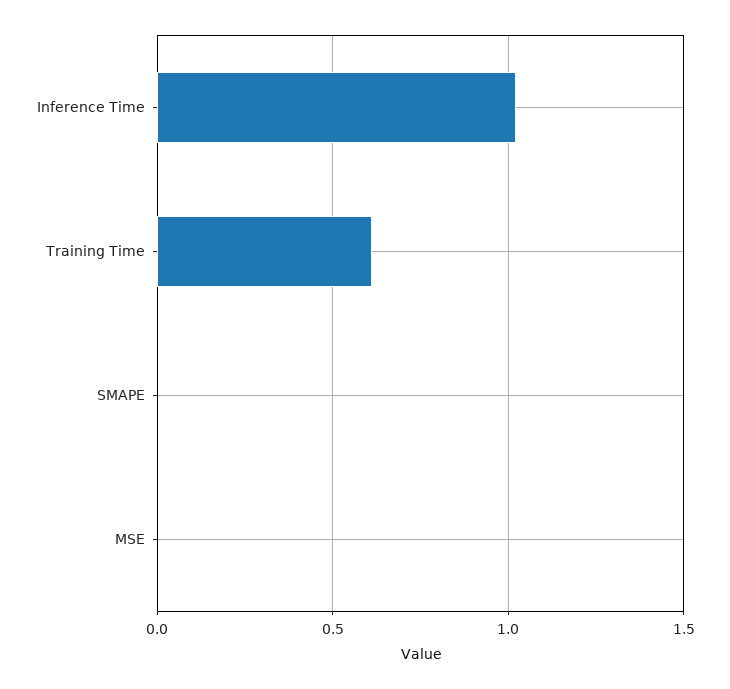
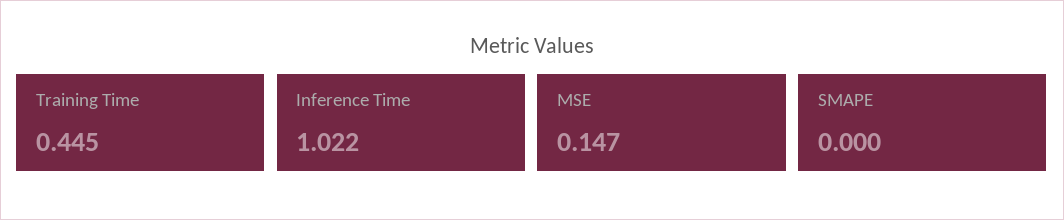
Training Time: 0.6 -> 0.445
MSE: 0 -> 0.147

